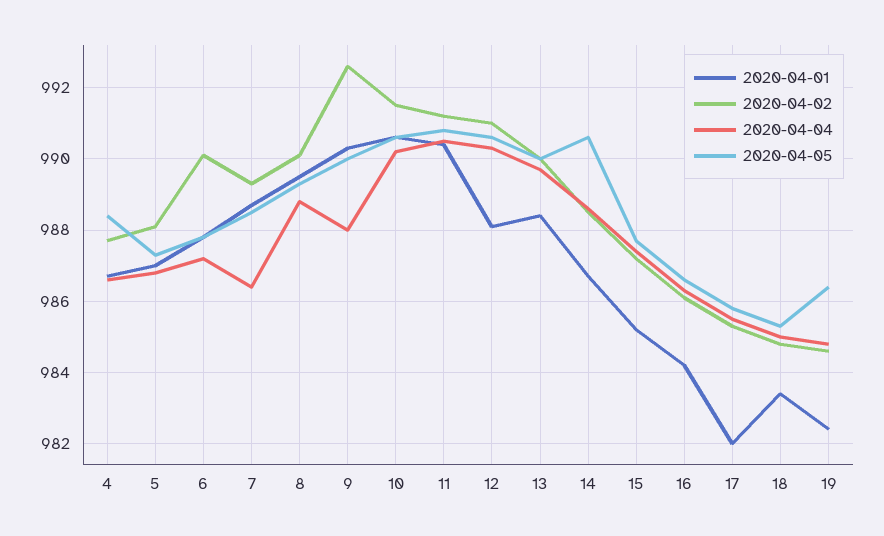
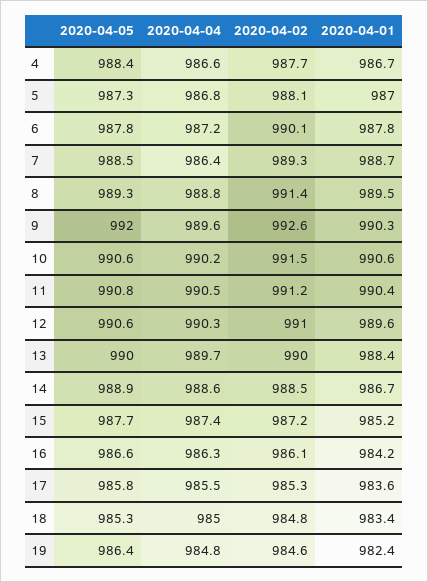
2020-04-02, 8: 990 -> 991.4
2020-04-04, 9: 988 -> 989.6
2020-04-05, 9: 990 -> 992
2020-04-01, 12: 988 -> 989.6
2020-04-05, 14: 990.5 -> 988.9
2020-04-01, 17: 982 -> 983.6

